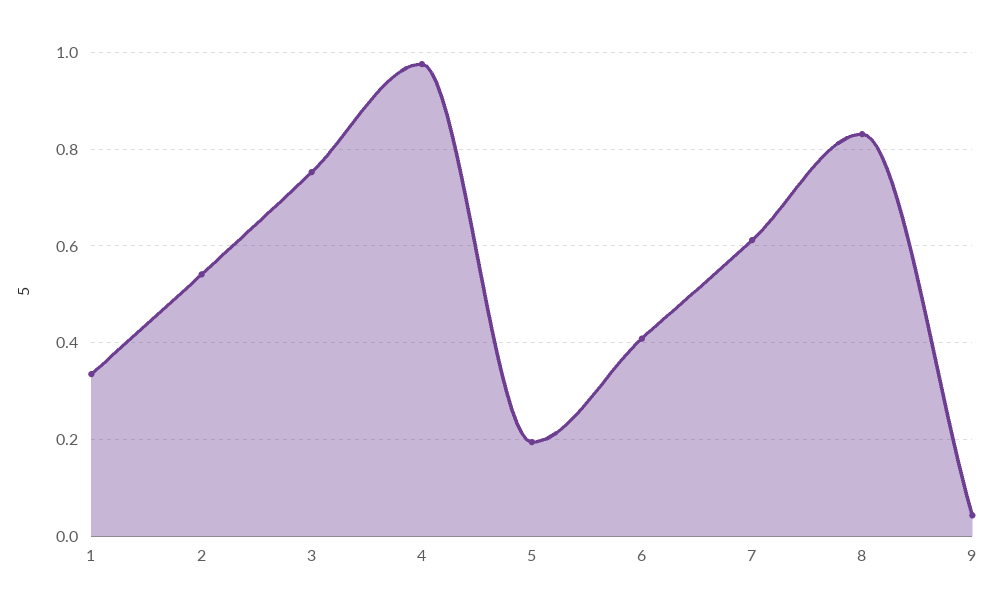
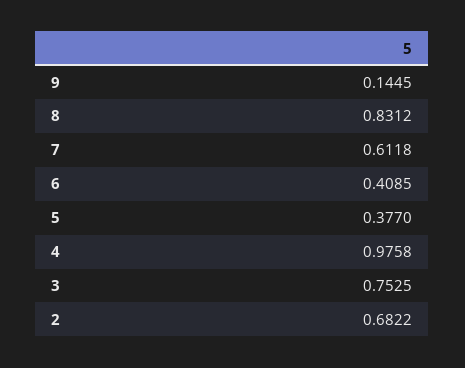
1: 0.34 -> none
2: 0.54 -> 0.6822
5: 0.2 -> 0.377
9: 0.04 -> 0.1445

